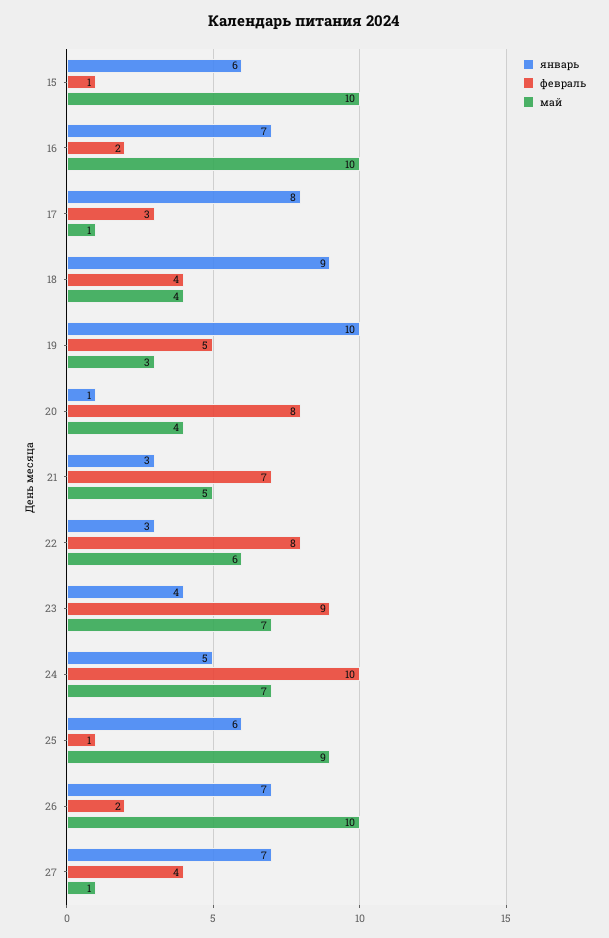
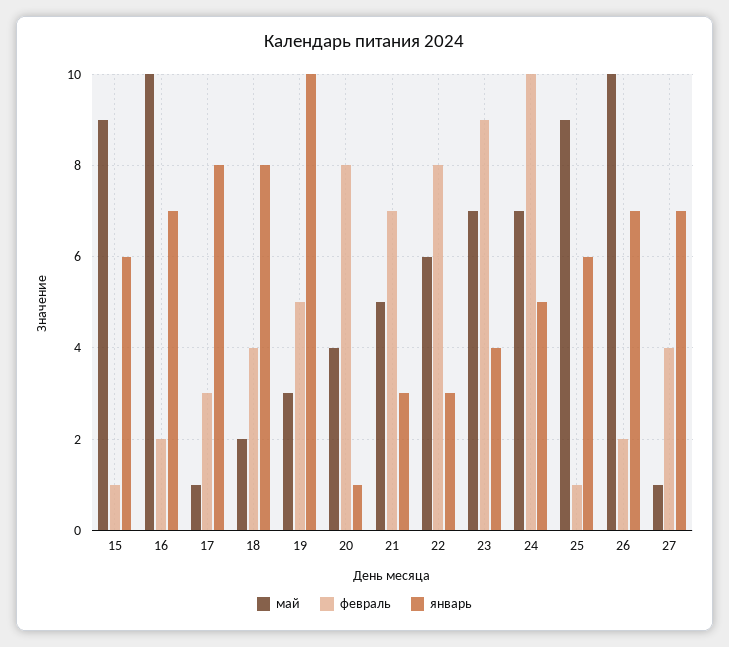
май, 15: 10 -> 9
январь, 18: 9 -> 8
май, 18: 4 -> 2

